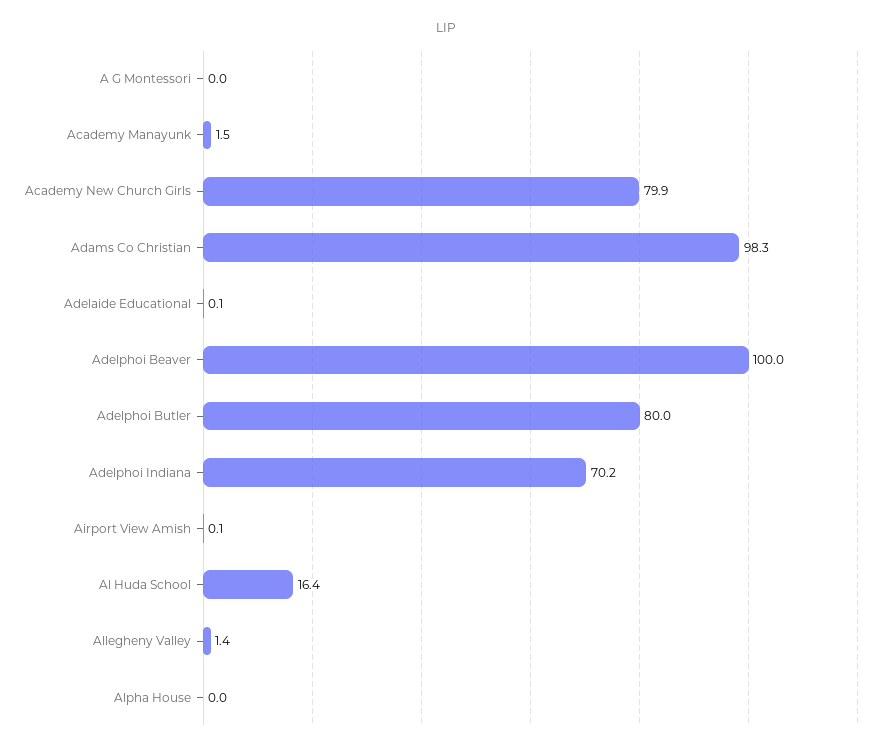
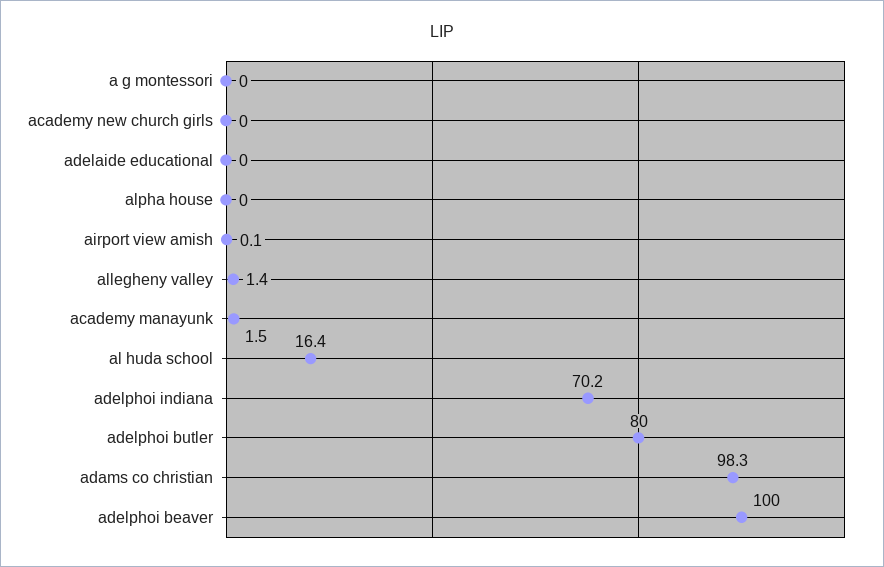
Academy New Church Girls: 79.9 -> 0
Adelaide Educational: 0.1 -> 0

